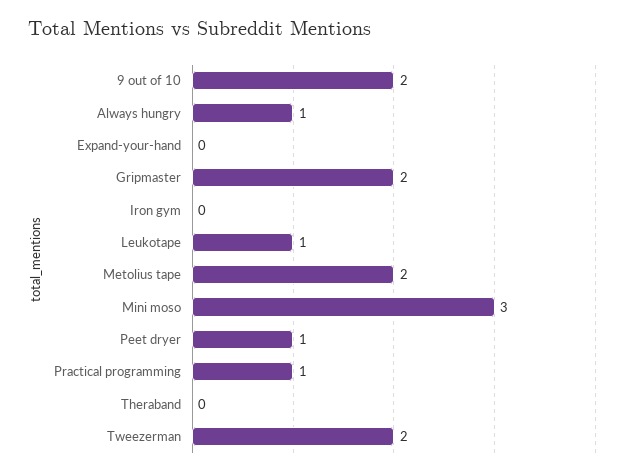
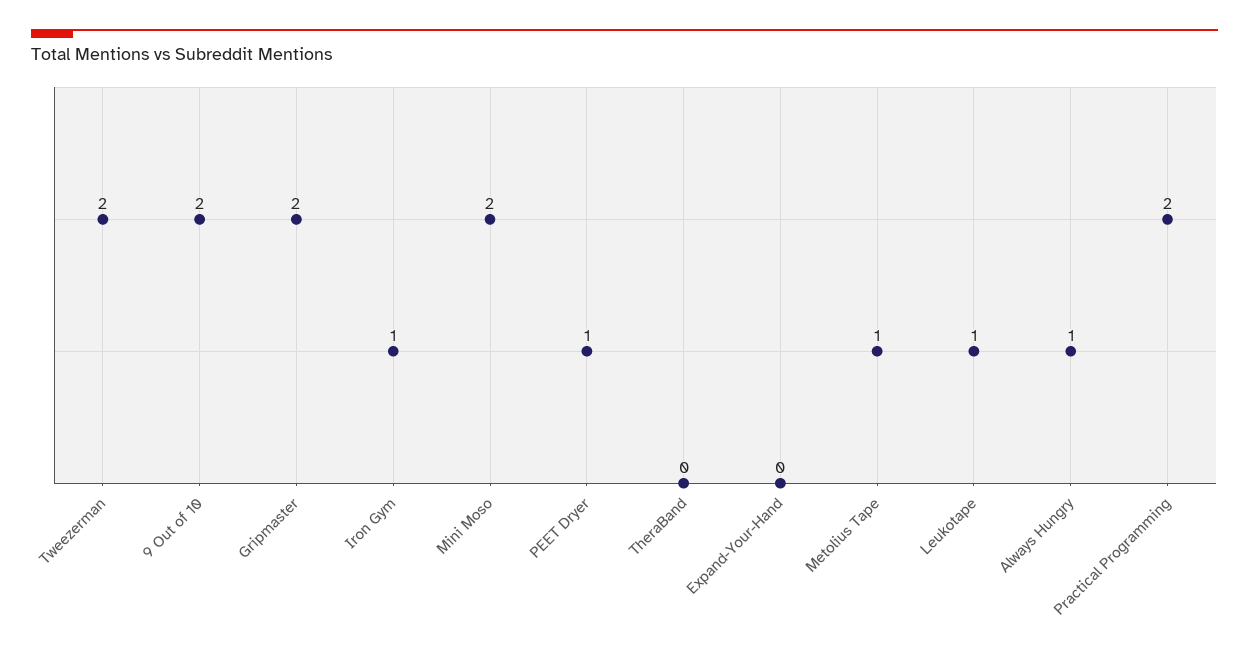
Iron gym: 0 -> 1
Metolius tape: 2 -> 1
Mini moso: 3 -> 2
Practical programming: 1 -> 2

